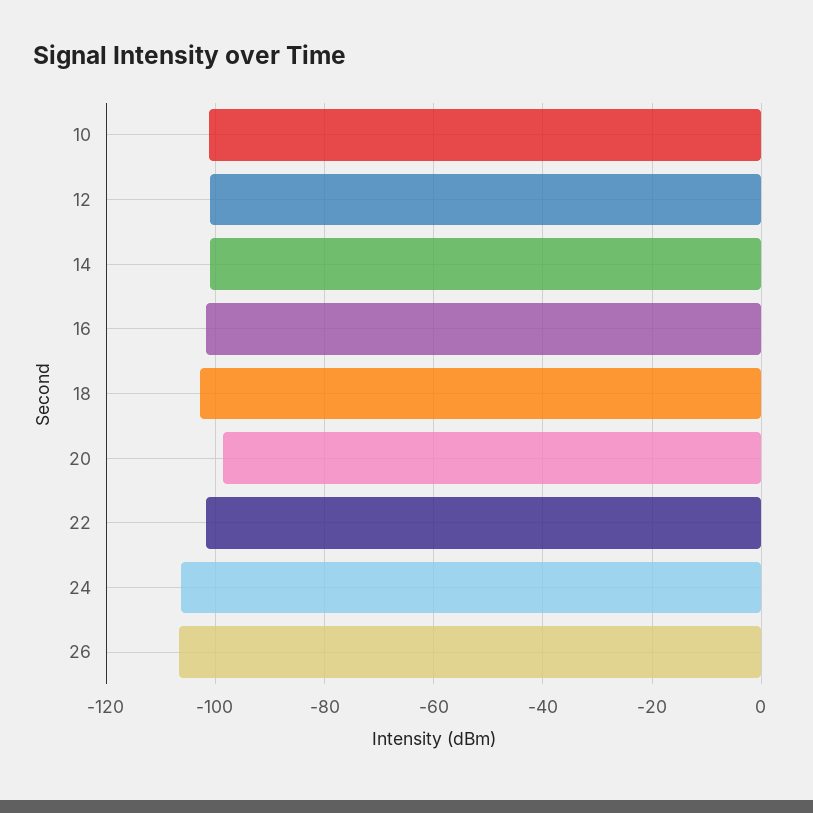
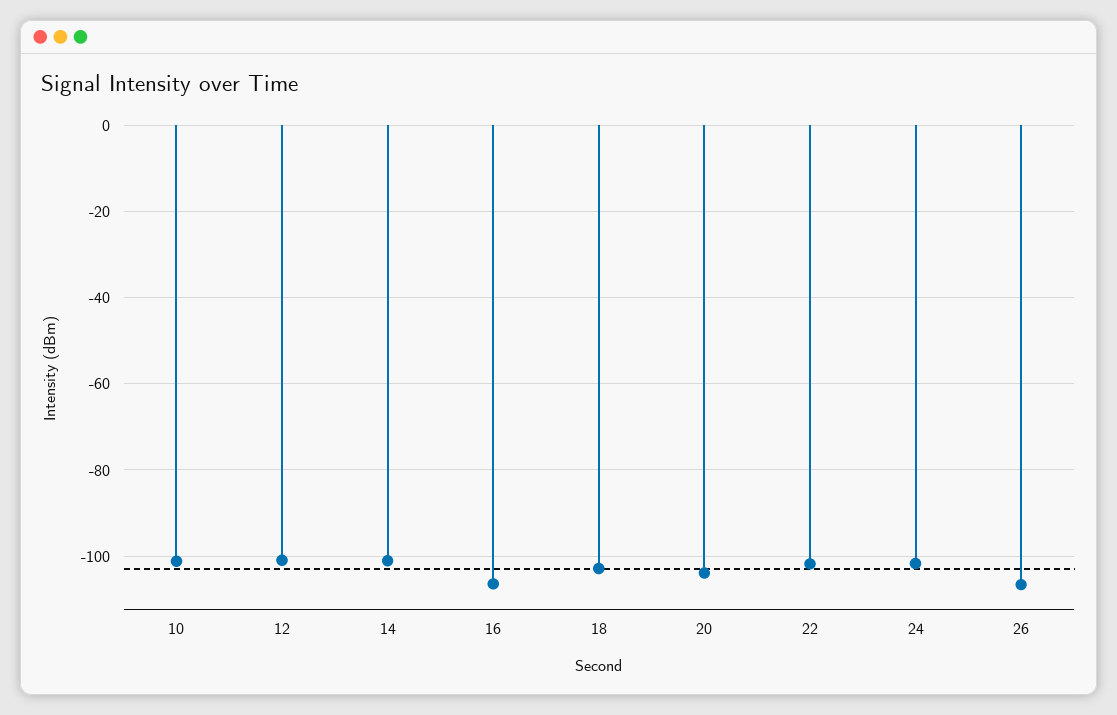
16: -102 -> -106
20: -98 -> -104
24: -106 -> -102

